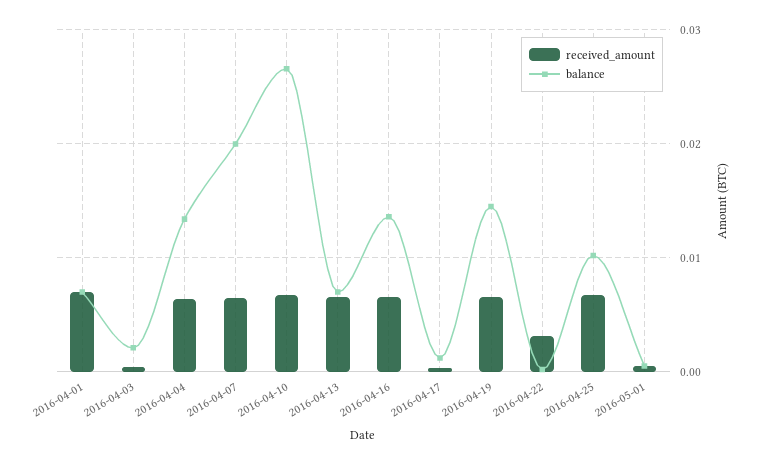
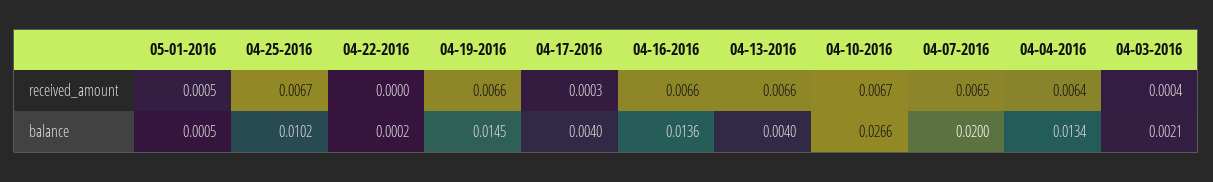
received_amount, 2016-04-01: 0.007 -> none
balance, 2016-04-01: 0.007 -> none
balance, 2016-04-13: 0.007 -> 0.004
balance, 2016-04-17: 0.001 -> 0.004
received_amount, 2016-04-22: 0.003 -> 0

